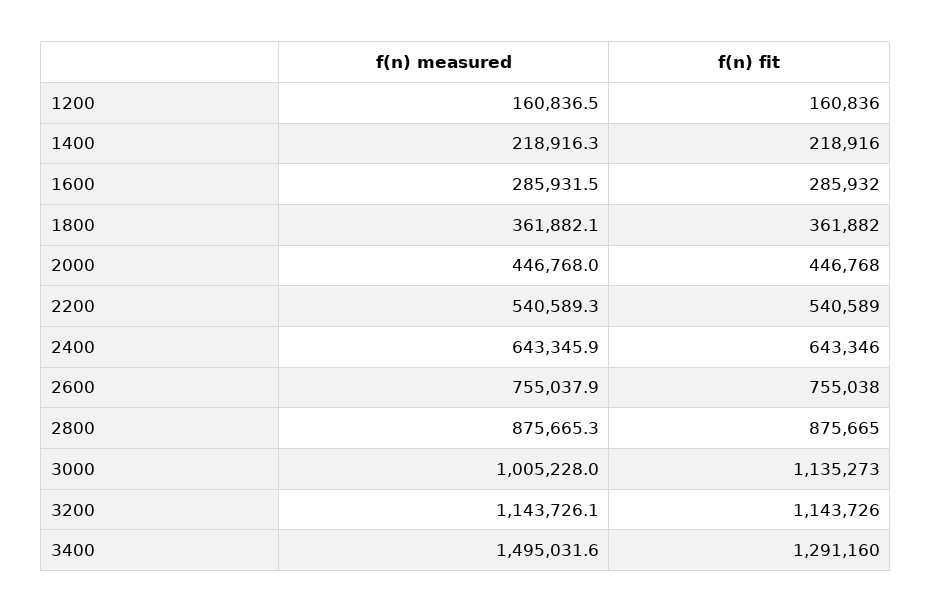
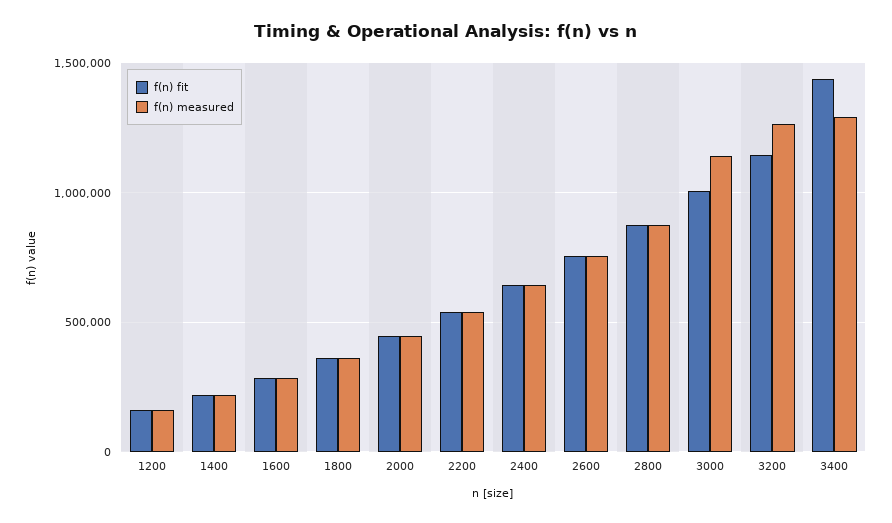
f(n) measured, 3000: 1005228 -> 1150000
f(n) fit, 3000: 1135273 -> 1000000
f(n) measured, 3200: 1143726.1 -> 1250000
f(n) measured, 3400: 1495031.6 -> 1300000
f(n) fit, 3400: 1291160 -> 1450000

